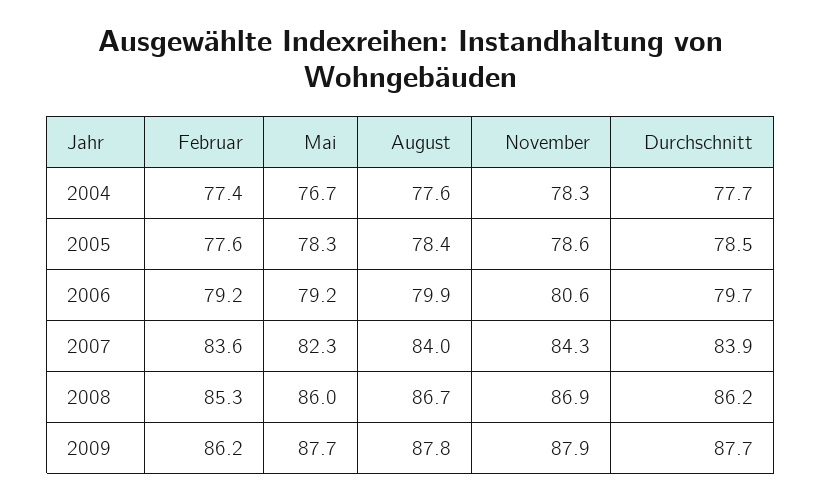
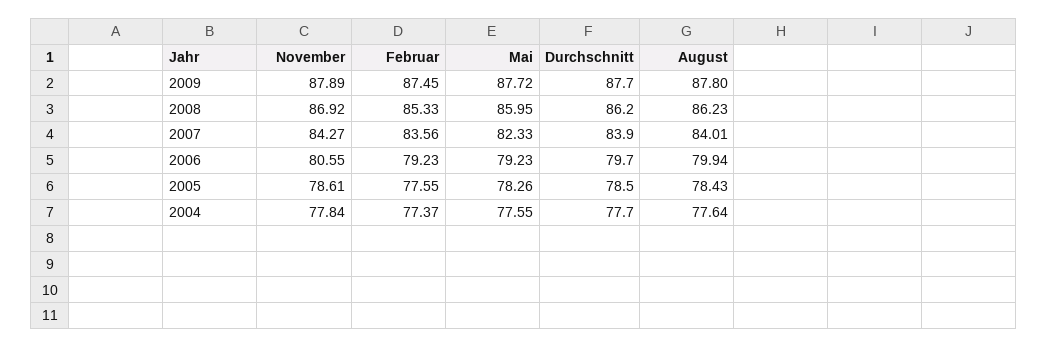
Mai, 2004: 76.7 -> 77.55
November, 2004: 78.3 -> 77.84
August, 2008: 86.7 -> 86.23
Februar, 2009: 86.2 -> 87.45

